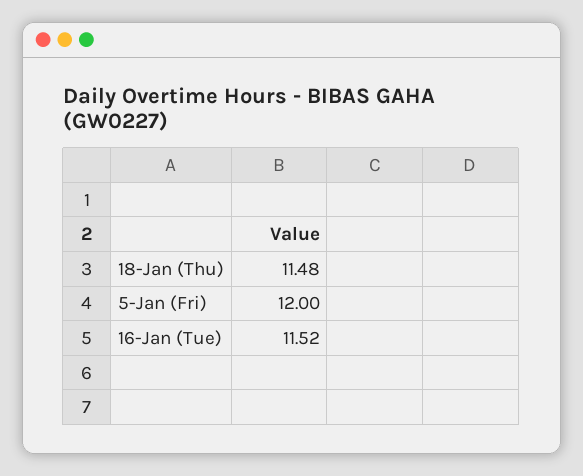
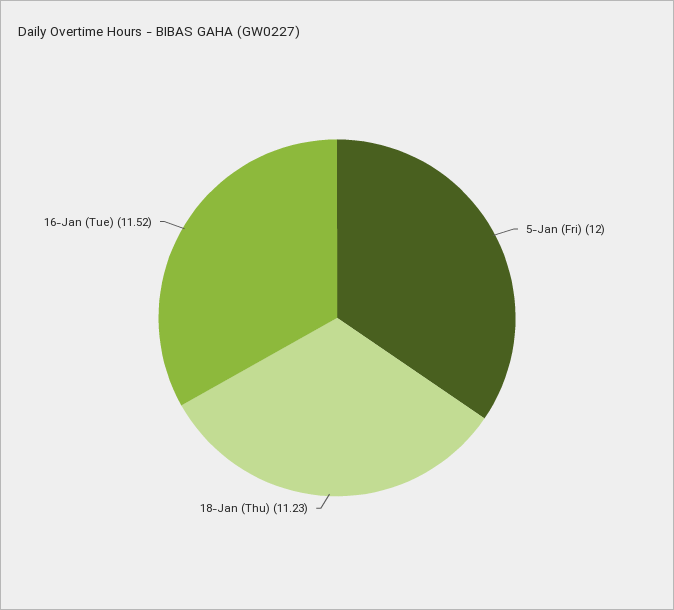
18-Jan (Thu): 11.48 -> 11.23

